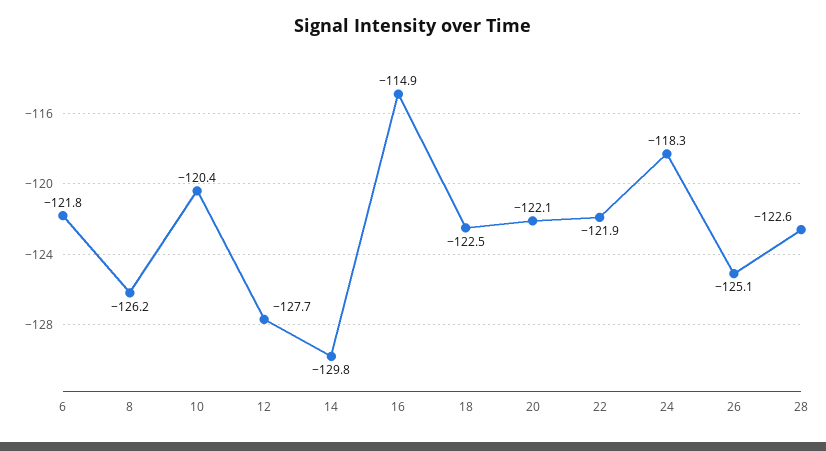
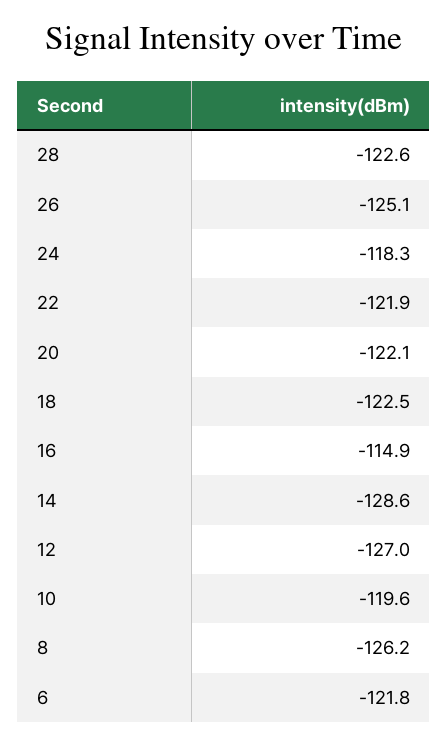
10: -120.4 -> -119.6
12: -127.7 -> -127
14: -129.8 -> -128.6

